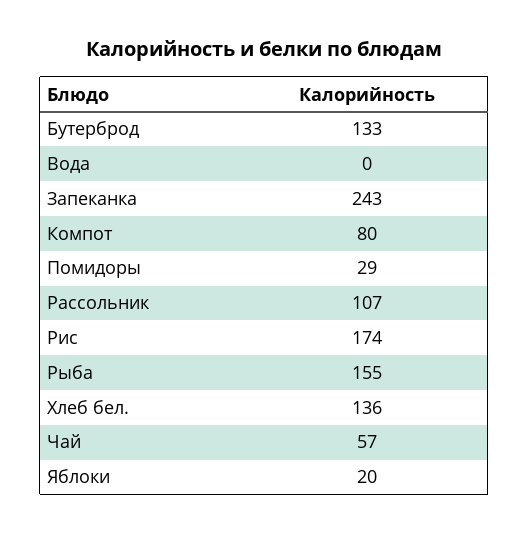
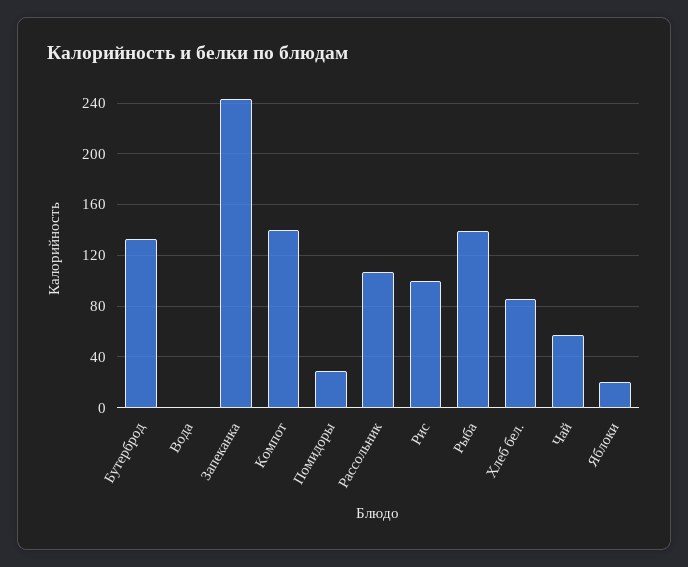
Компот: 80 -> 140
Рис: 174 -> 100
Рыба: 155 -> 140
Хлеб бел.: 136 -> 85

